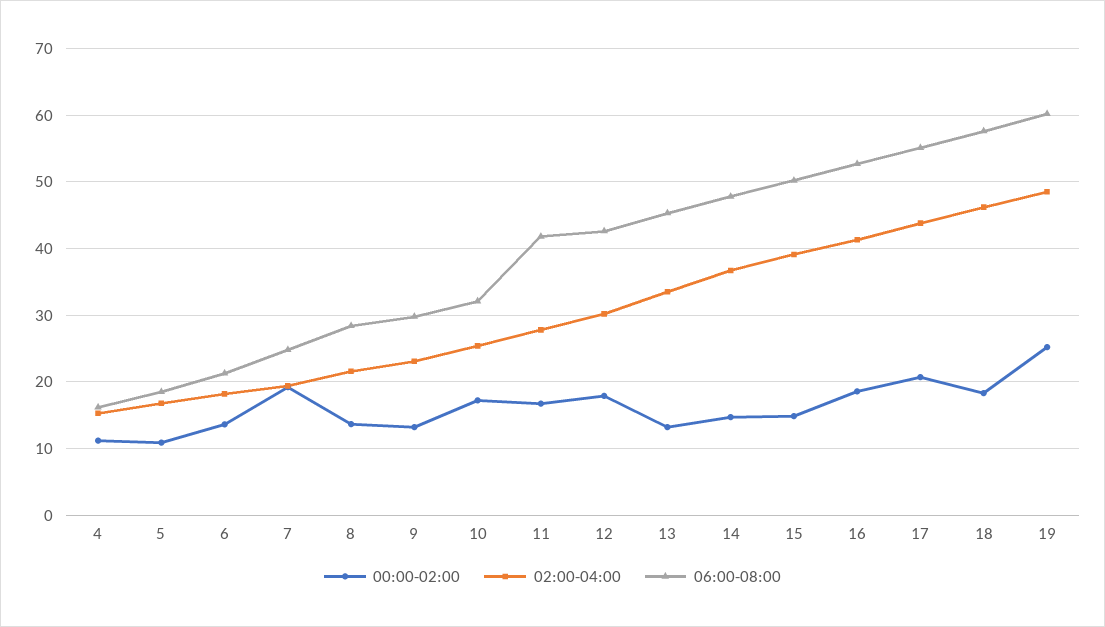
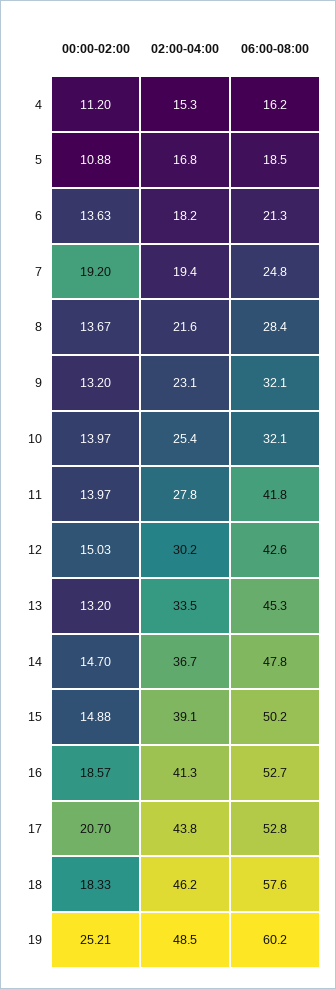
06:00-08:00, 9: 30 -> 32.1
00:00-02:00, 10: 17 -> 13.97
00:00-02:00, 11: 17 -> 13.97
00:00-02:00, 12: 18 -> 15.03
06:00-08:00, 17: 55 -> 52.8

